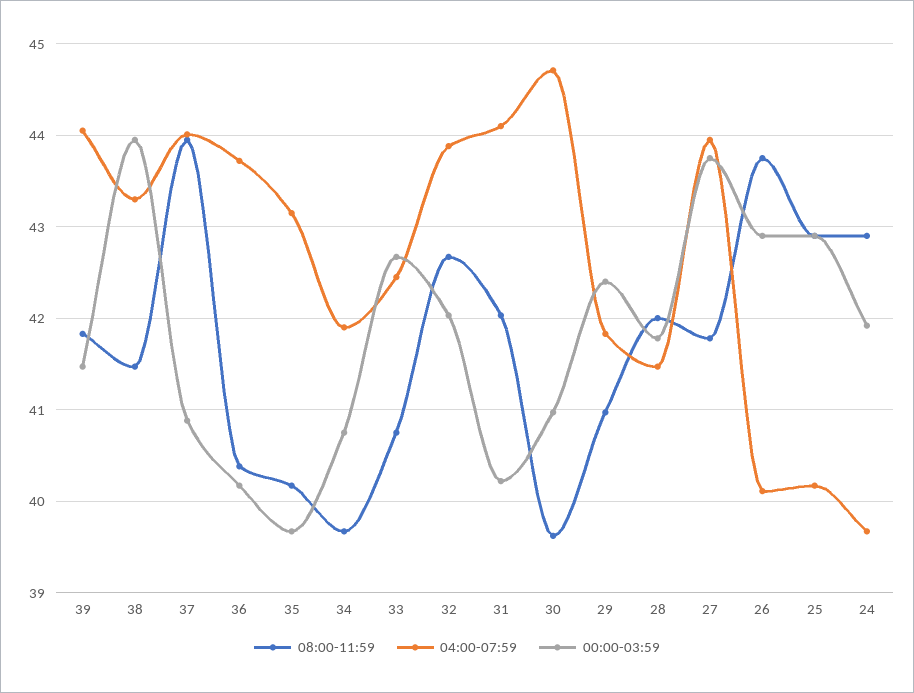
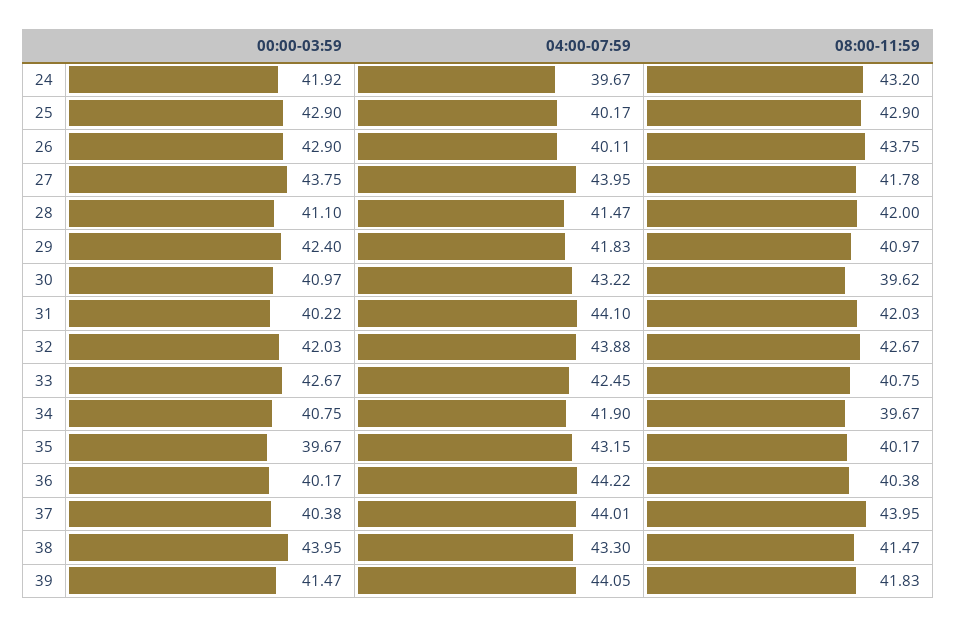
00:00-03:59, 37: 40.9 -> 40.38
04:00-07:59, 36: 43.7 -> 44.22
04:00-07:59, 30: 44.7 -> 43.22
00:00-03:59, 28: 41.8 -> 41.1
08:00-11:59, 24: 42.9 -> 43.2

